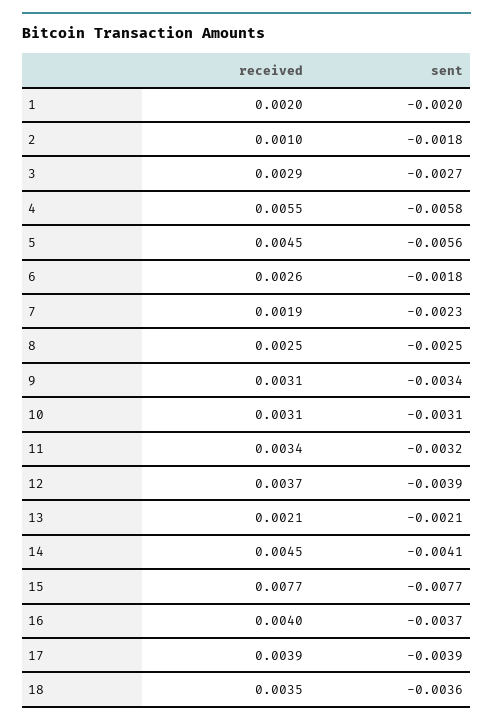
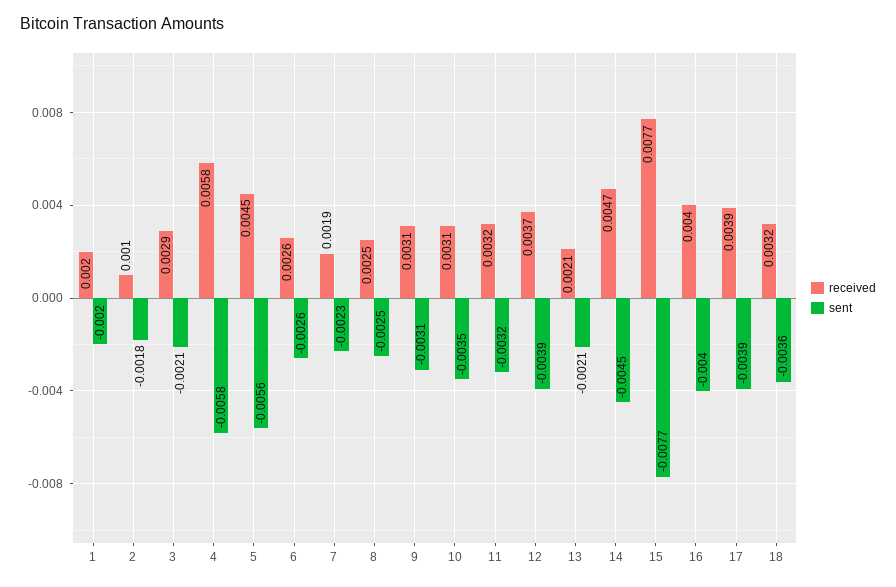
sent, 3: -0.0027 -> -0.0021
received, 4: 0.0055 -> 0.0058
sent, 6: -0.0018 -> -0.0026
sent, 9: -0.0034 -> -0.0031
sent, 10: -0.0031 -> -0.0035
received, 11: 0.0034 -> 0.0032
received, 14: 0.0045 -> 0.0047
sent, 14: -0.0041 -> -0.0045
sent, 16: -0.0037 -> -0.004
received, 18: 0.0035 -> 0.0032

